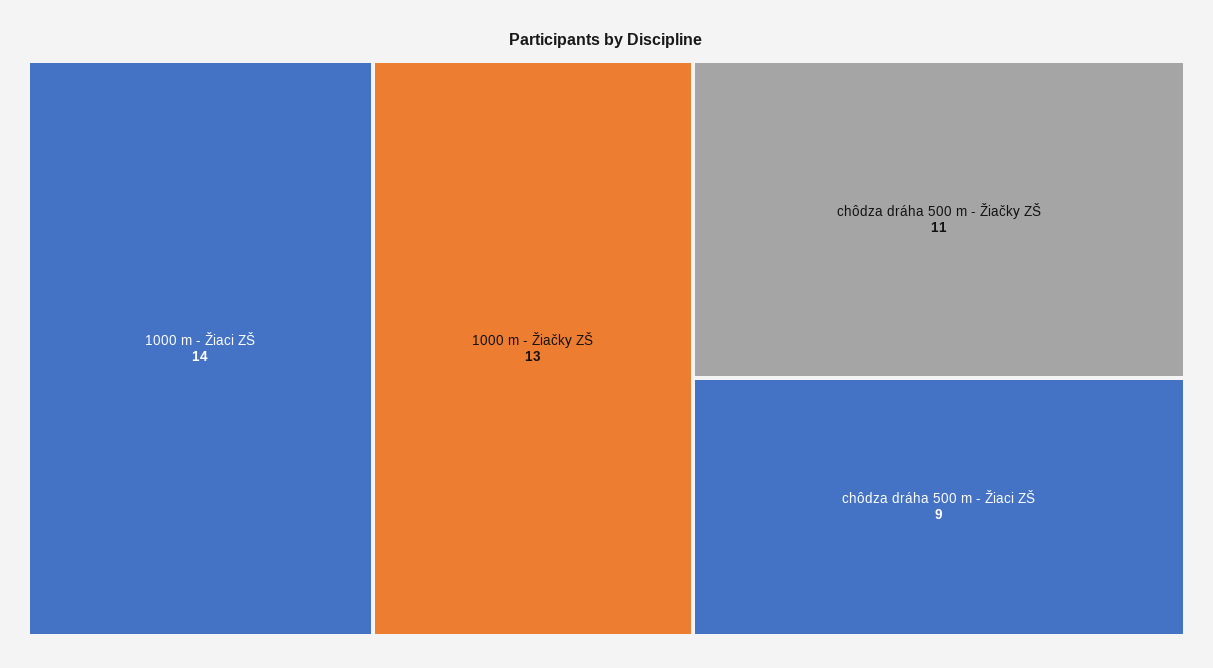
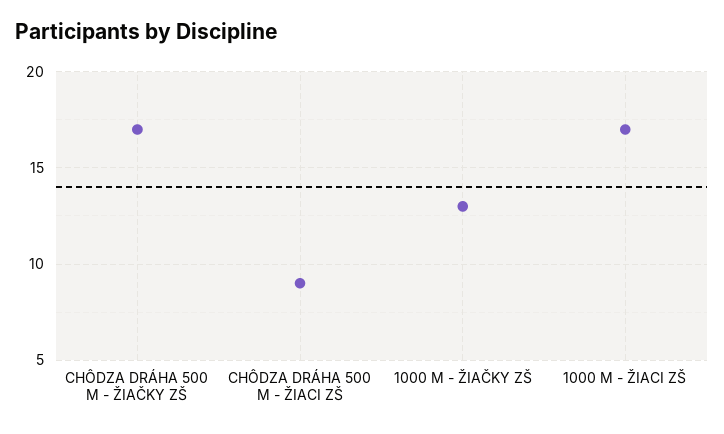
1000 m - Žiaci ZŠ: 14 -> 17
chôdza dráha 500 m - Žiačky ZŠ: 11 -> 17

